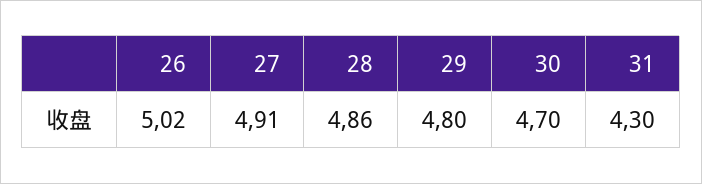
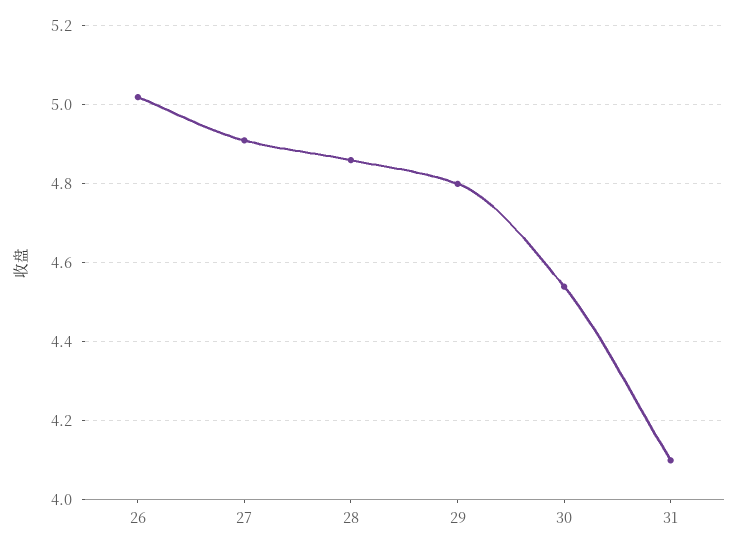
30: 4.7 -> 4.55
31: 4.3 -> 4.1

